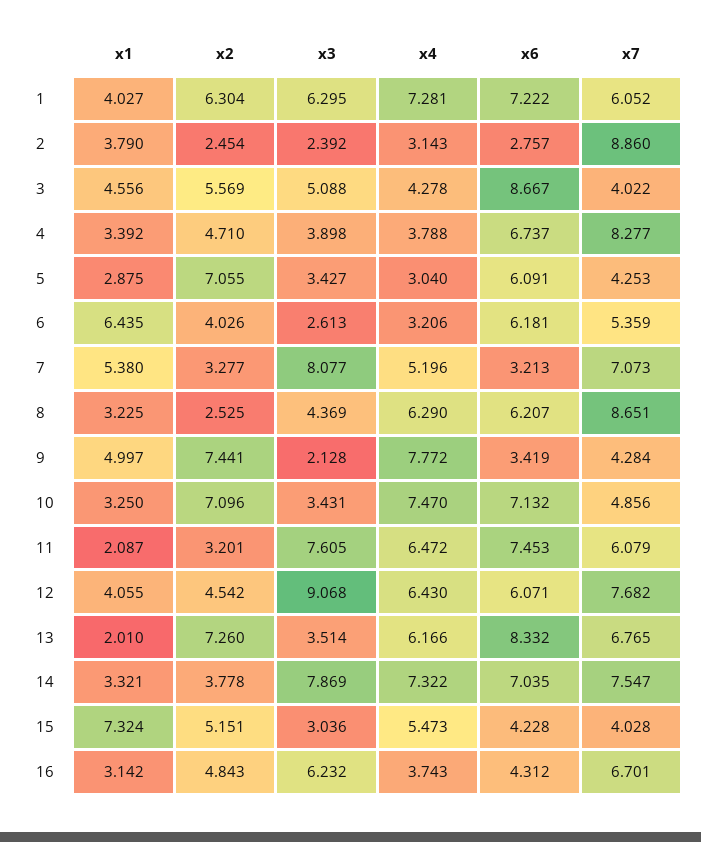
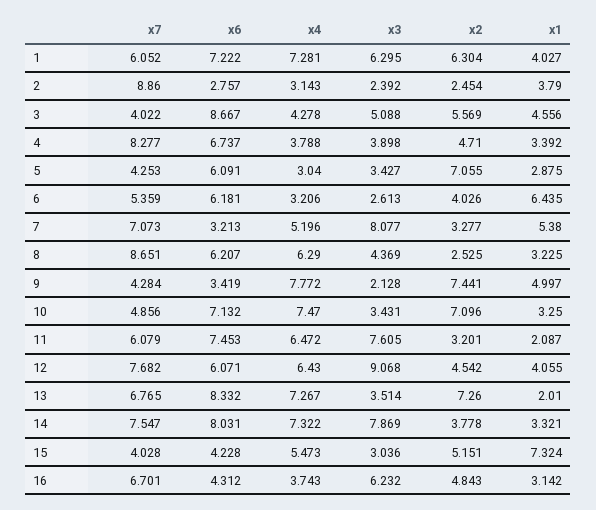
x4, 13: 6.166 -> 7.267
x6, 14: 7.035 -> 8.031

